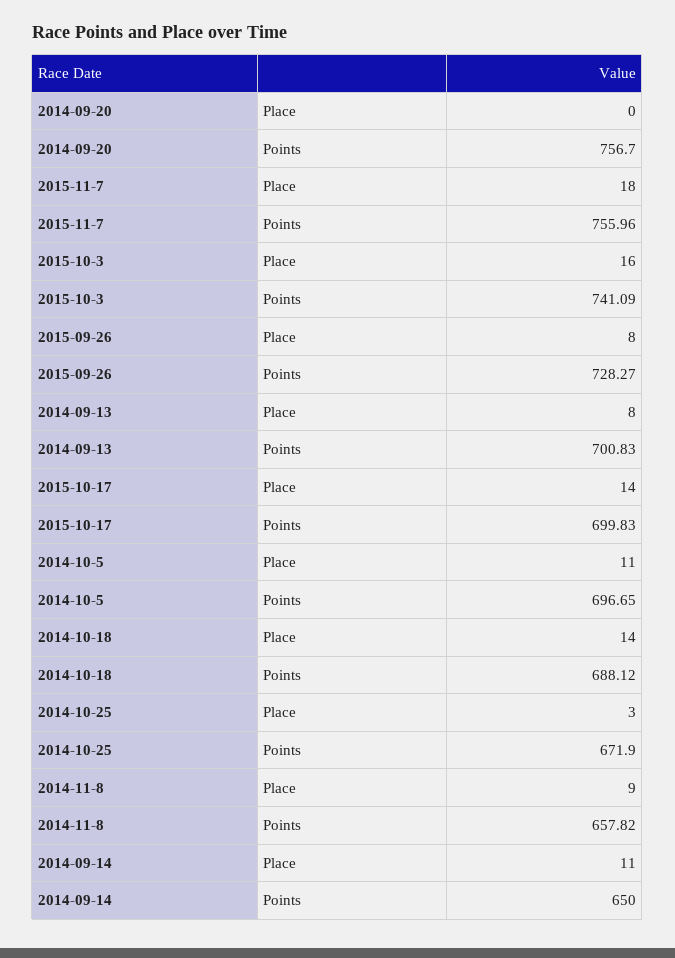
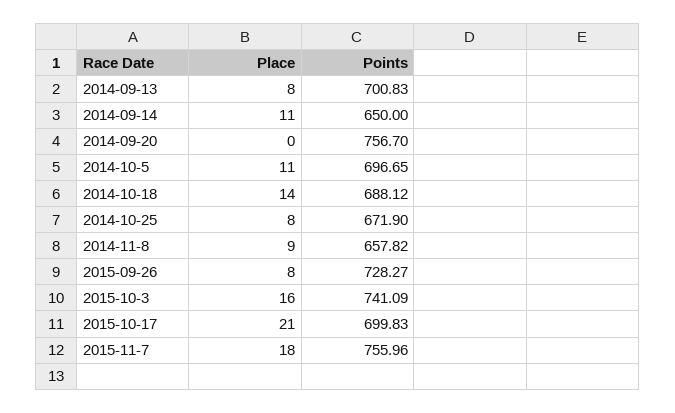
2015-10-17, Place: 14 -> 21
2014-10-25, Place: 3 -> 8

